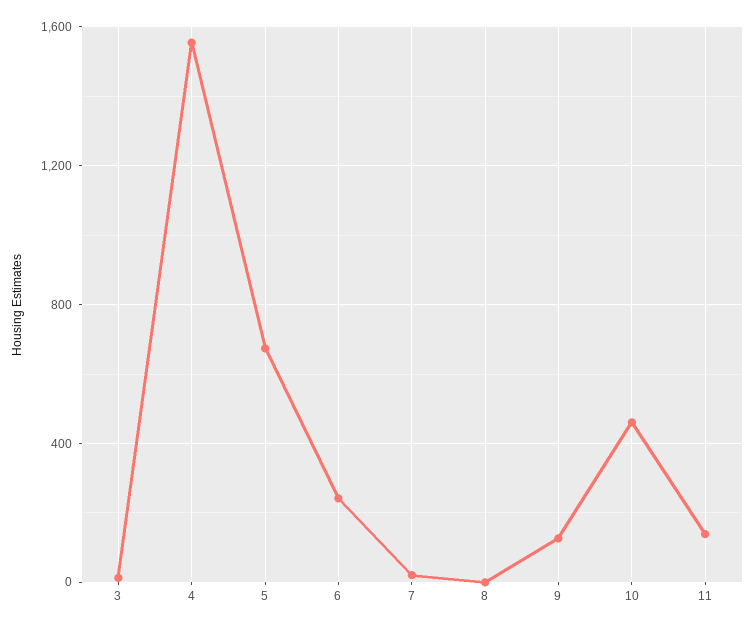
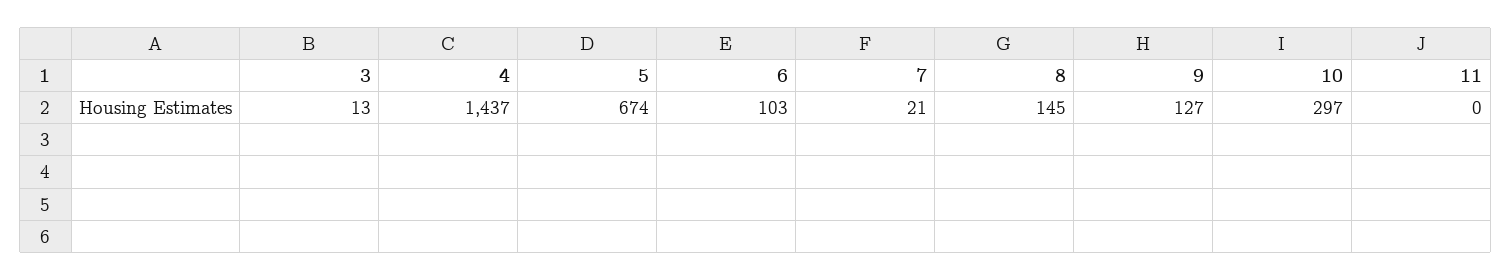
4: 1550 -> 1437
6: 250 -> 103
8: 0 -> 145
10: 450 -> 297
11: 150 -> 0

